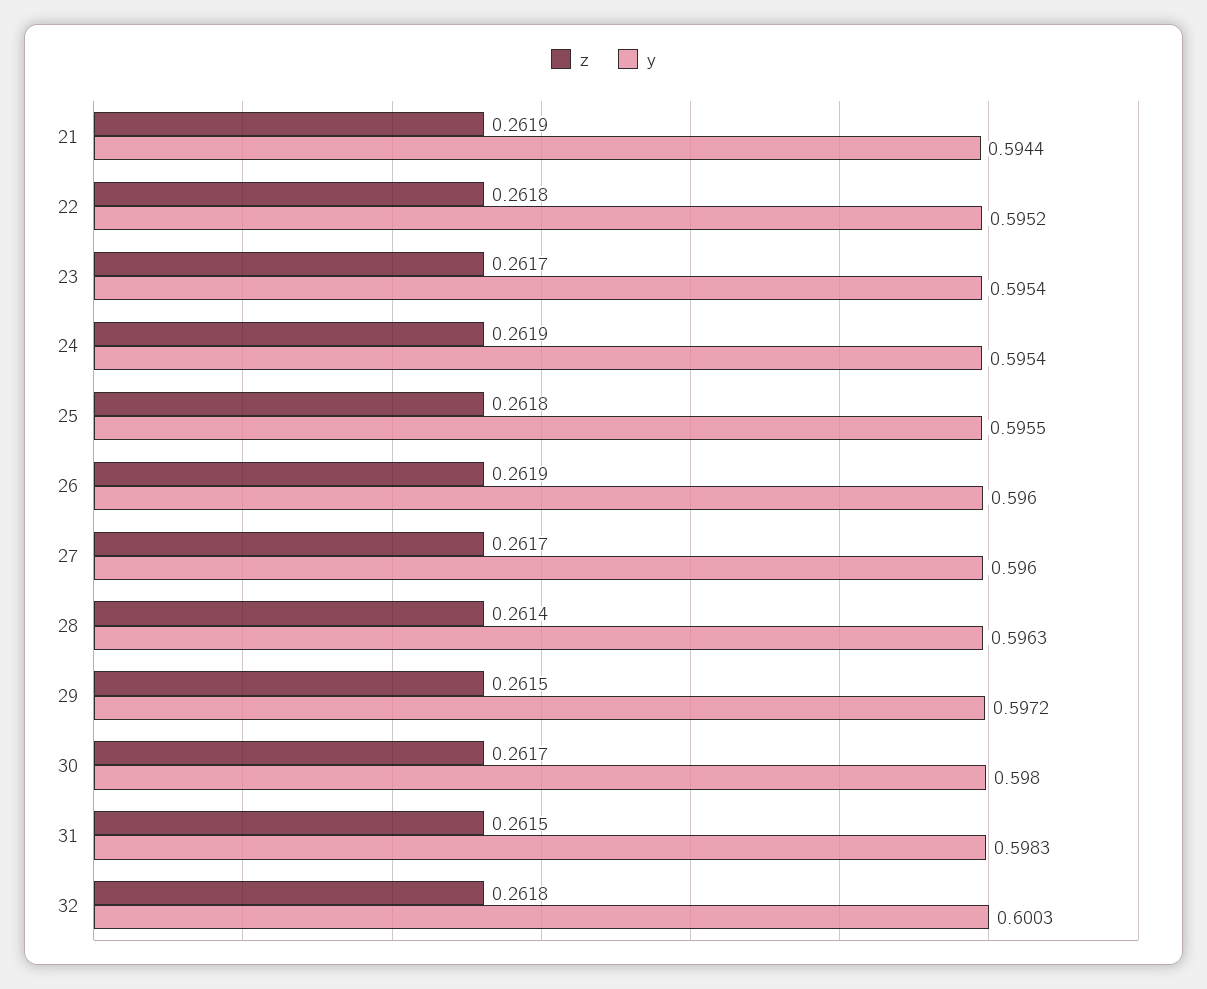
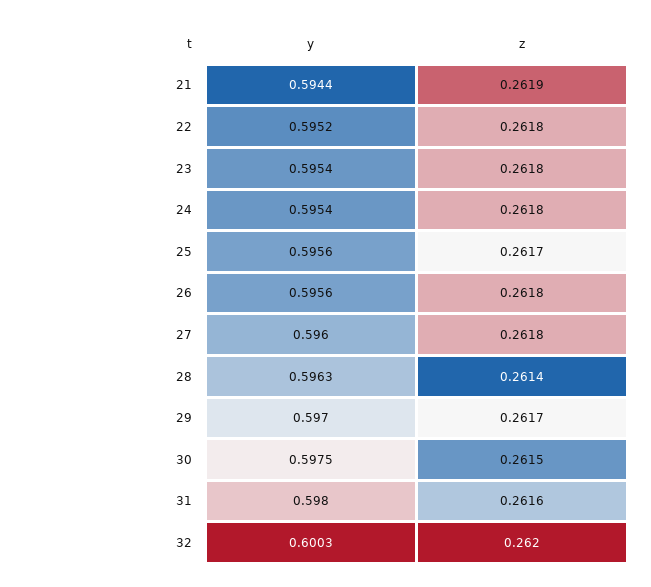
z, 23: 0.2617 -> 0.2618
z, 24: 0.2619 -> 0.2618
z, 25: 0.2618 -> 0.2617
y, 25: 0.5955 -> 0.5956
z, 26: 0.2619 -> 0.2618
y, 26: 0.596 -> 0.5956
z, 27: 0.2617 -> 0.2618
z, 29: 0.2615 -> 0.2617
y, 29: 0.5972 -> 0.597
z, 30: 0.2617 -> 0.2615
y, 30: 0.598 -> 0.5975
z, 31: 0.2615 -> 0.2616
y, 31: 0.5983 -> 0.598
z, 32: 0.2618 -> 0.262

